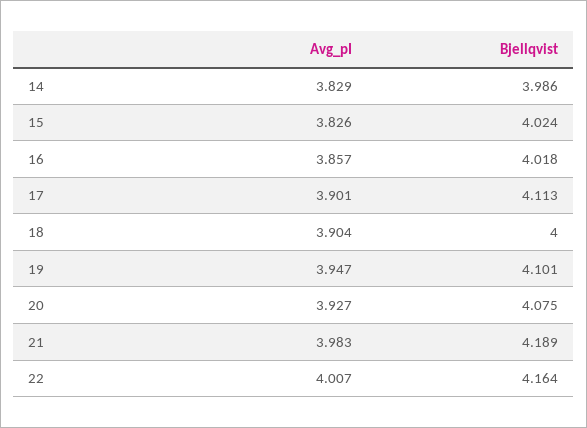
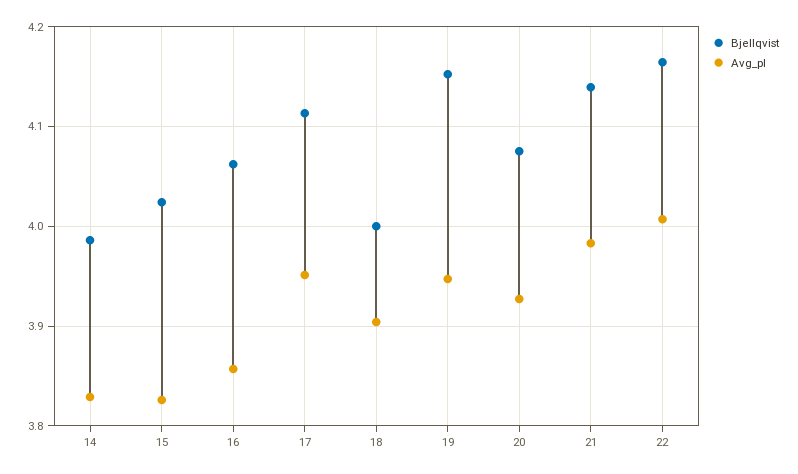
Bjellqvist, 16: 4.018 -> 4.06
Avg_pI, 17: 3.901 -> 3.95
Bjellqvist, 19: 4.101 -> 4.15
Bjellqvist, 21: 4.189 -> 4.14

